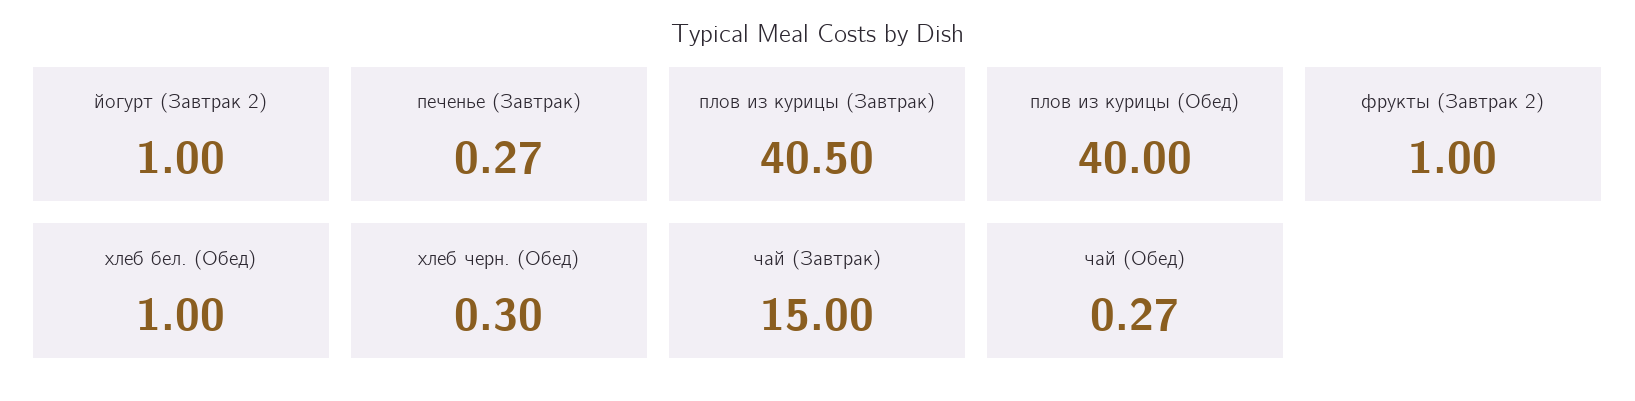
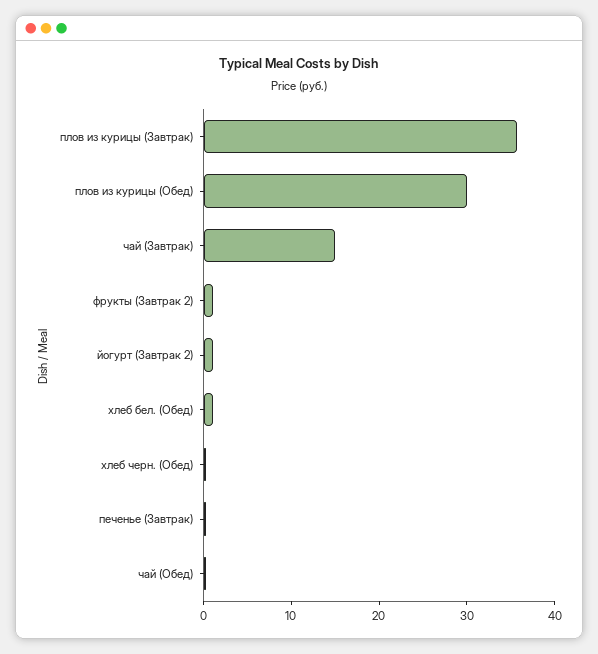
плов из курицы (Завтрак): 40.5 -> 36
плов из курицы (Обед): 40 -> 30

